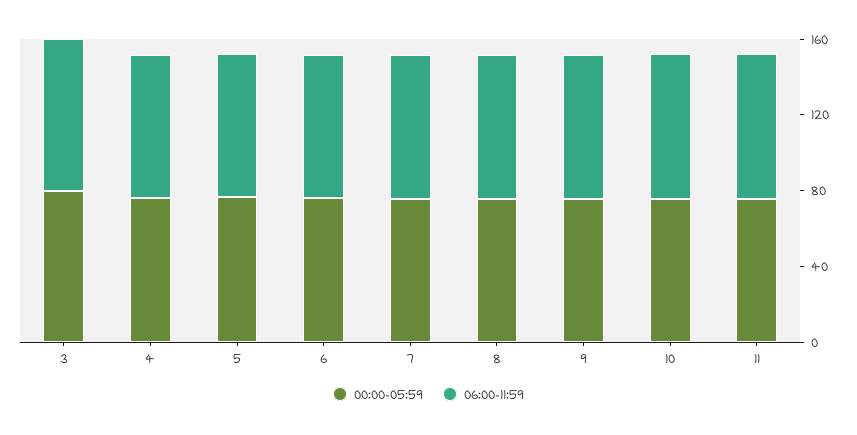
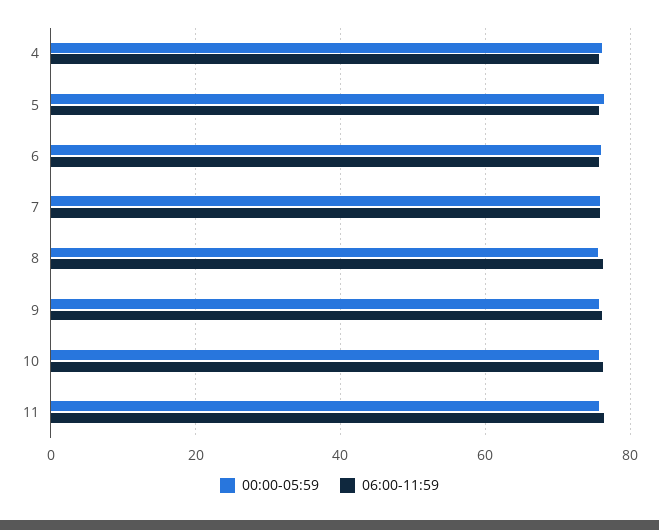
00:00-05:59, 3: 80 -> none
06:00-11:59, 3: 80 -> none

